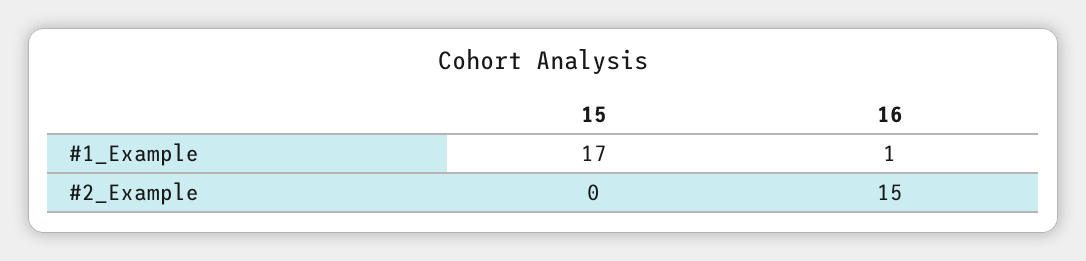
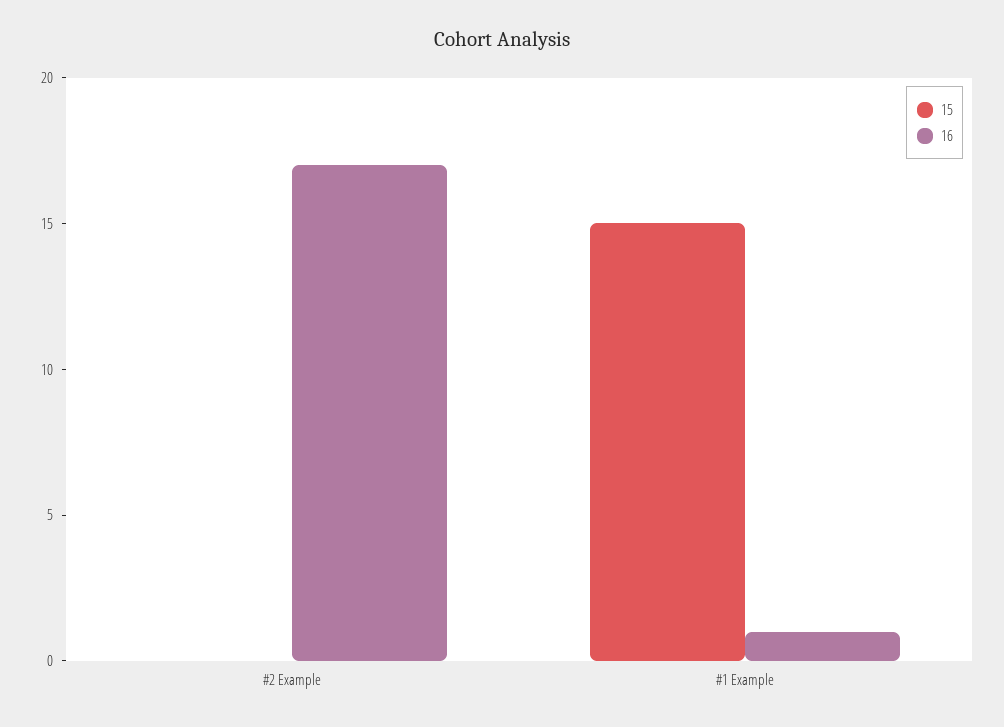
15, #1_Example: 17 -> 15
16, #2_Example: 15 -> 17

